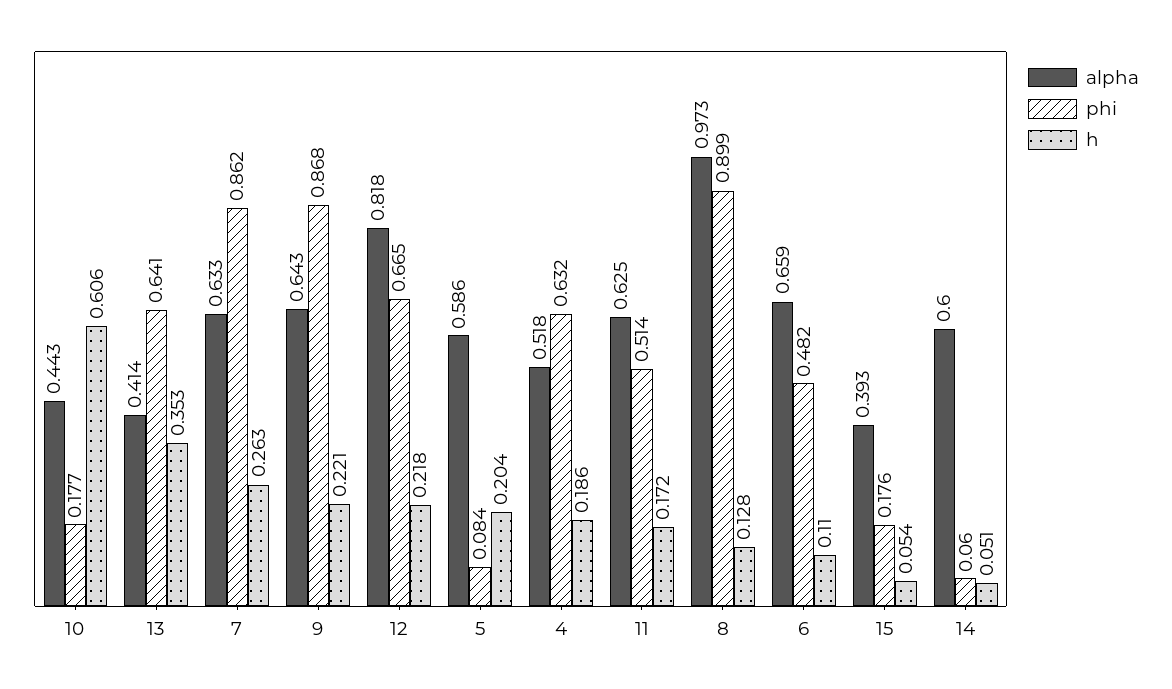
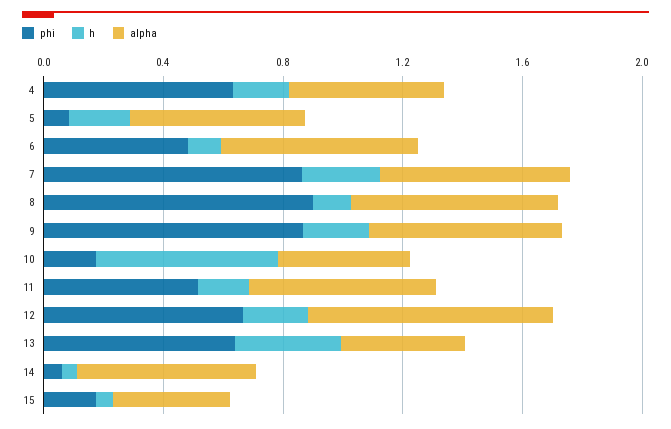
alpha, 8: 0.973 -> 0.7

